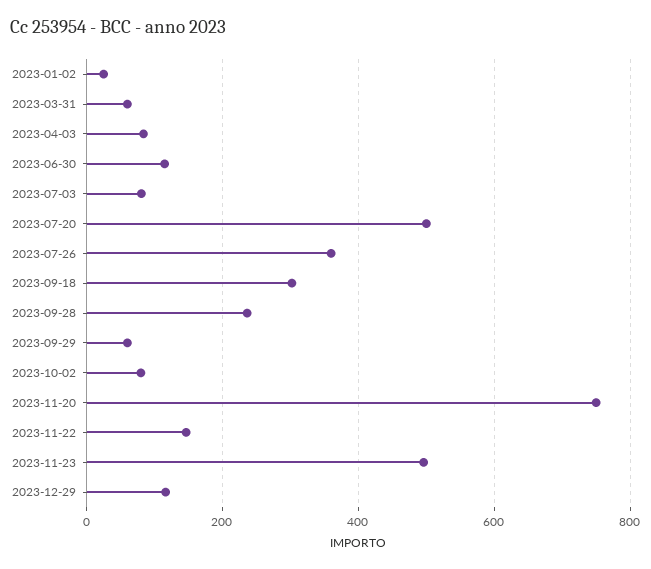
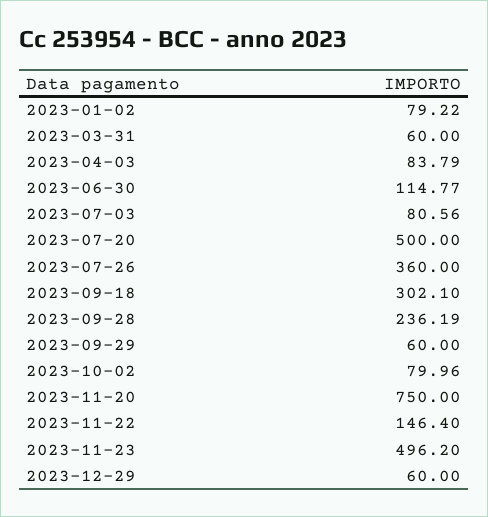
2023-01-02: 20 -> 79.22
2023-12-29: 120 -> 60

